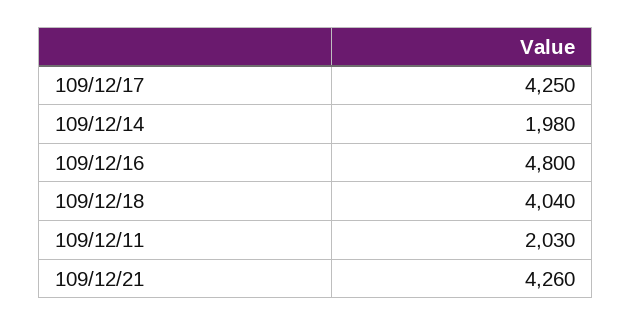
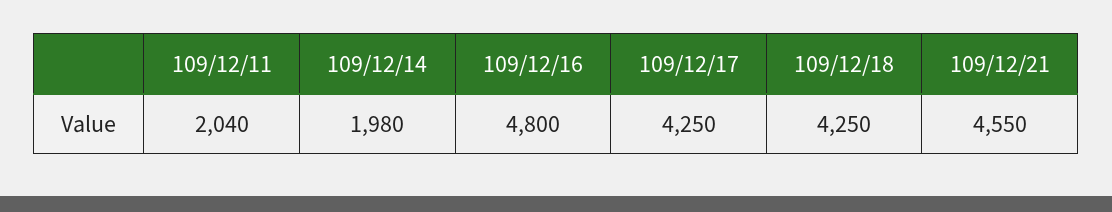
109/12/18: 4040 -> 4250
109/12/11: 2030 -> 2040
109/12/21: 4260 -> 4550

